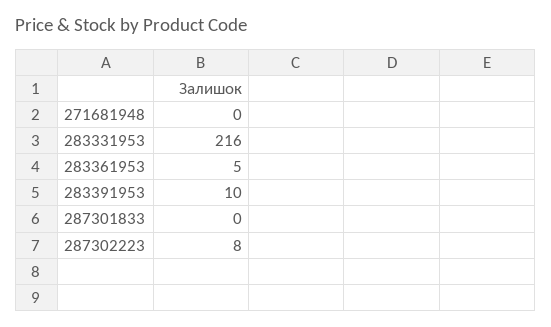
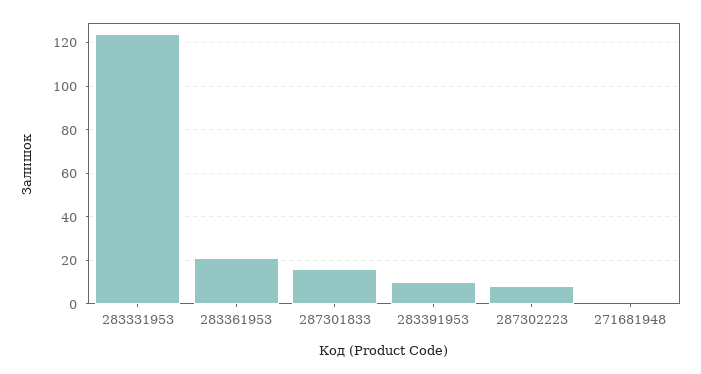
283331953: 216 -> 125
283361953: 5 -> 20
287301833: 0 -> 15

